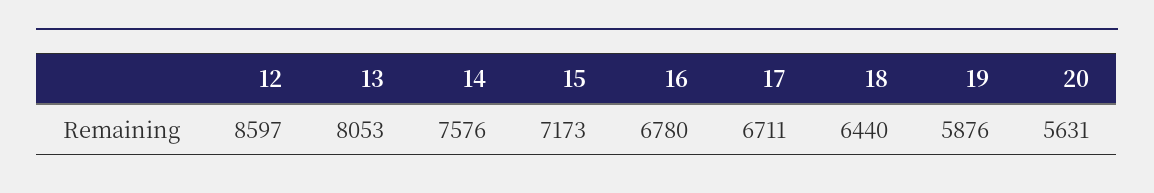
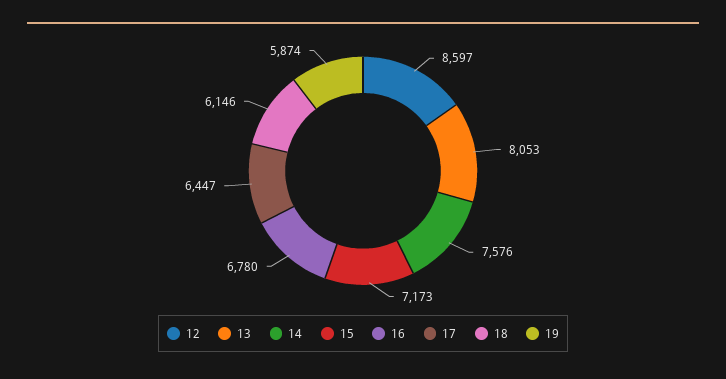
17: 6711 -> 6447
18: 6440 -> 6146
19: 5876 -> 5874
20: 5631 -> none

